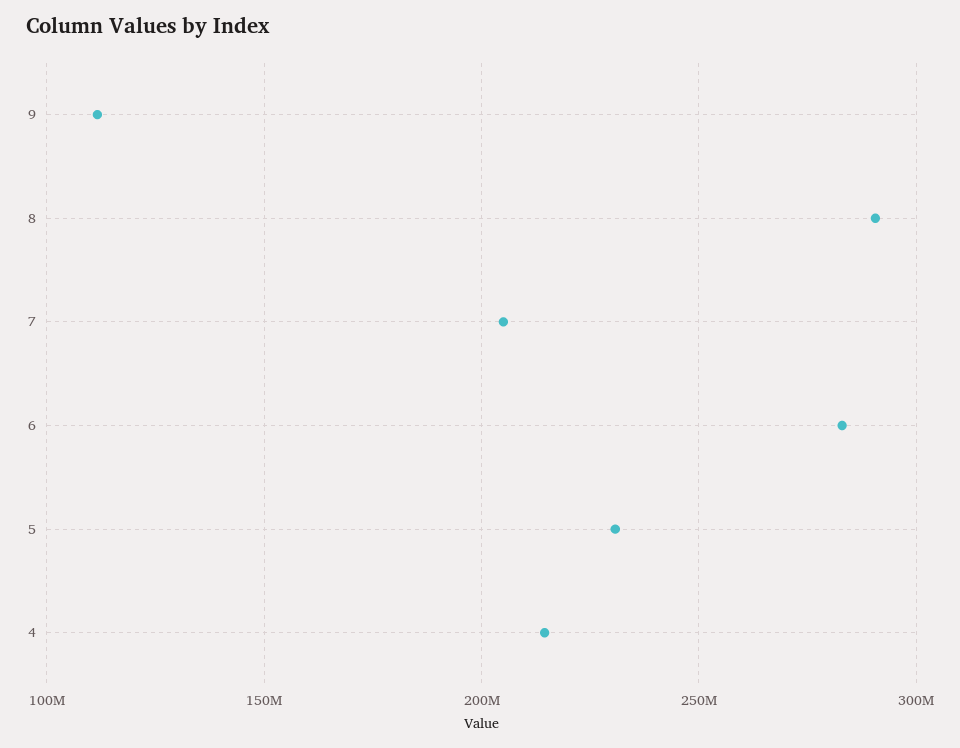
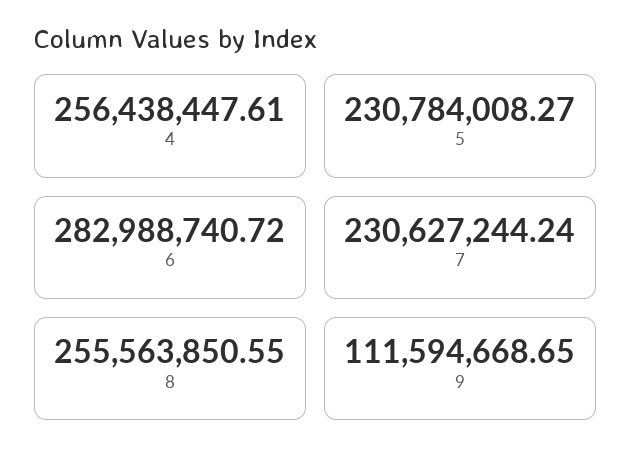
8: 290000000 -> 255563850.55
7: 205000000 -> 230627244.24
4: 215000000 -> 256438447.61

